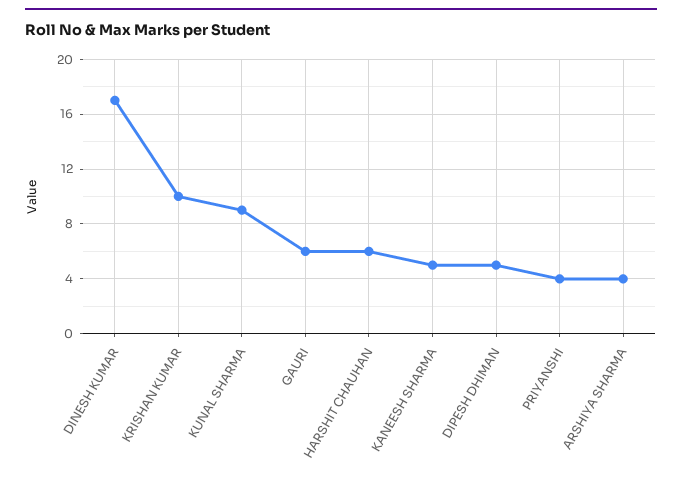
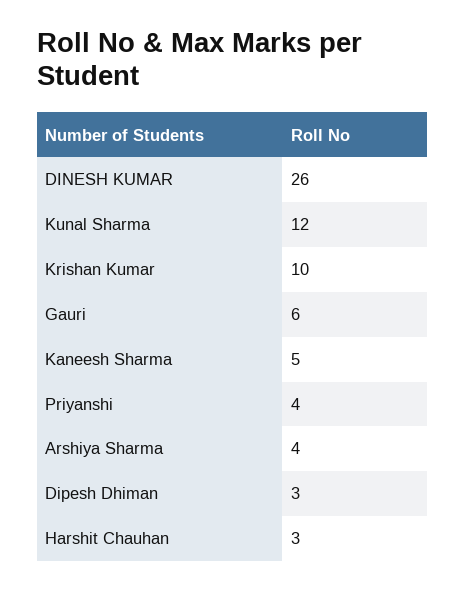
DINESH KUMAR: 17 -> 26
KUNAL SHARMA: 9 -> 12
HARSHIT CHAUHAN: 6 -> 3
DIPESH DHIMAN: 5 -> 3

